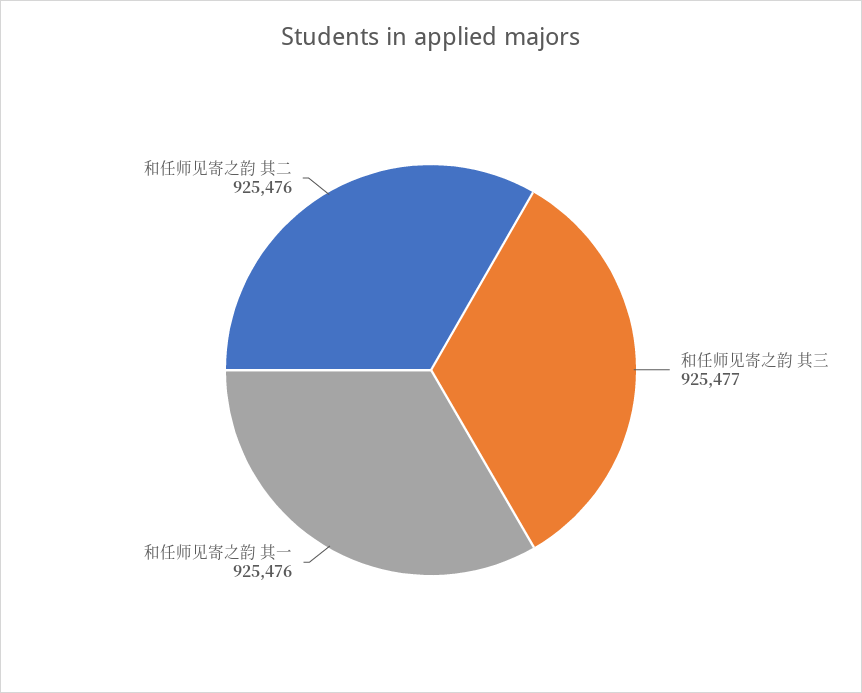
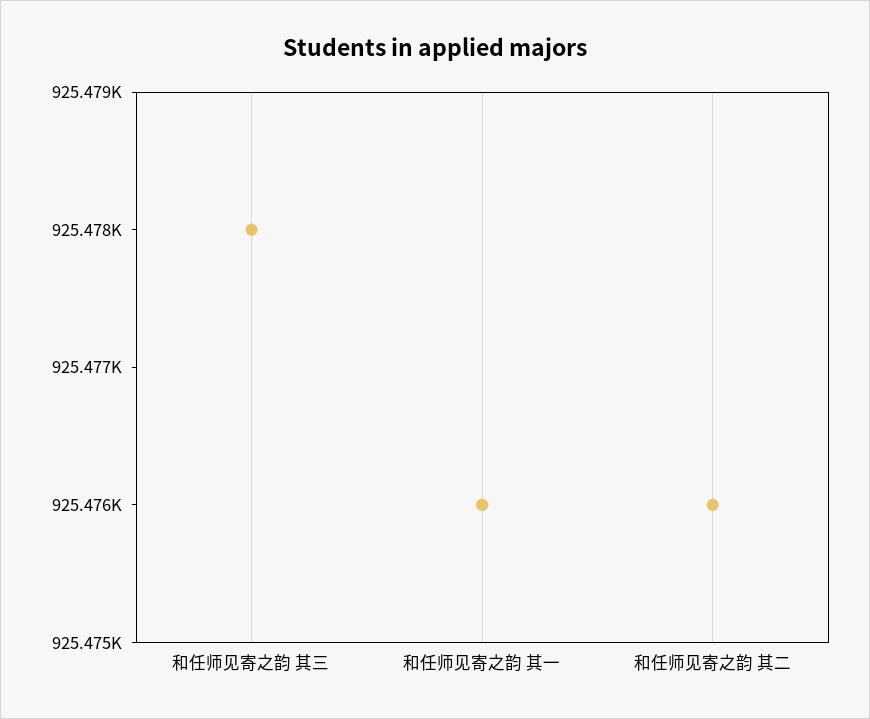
和任师见寄之韵 其三: 925477 -> 925478

